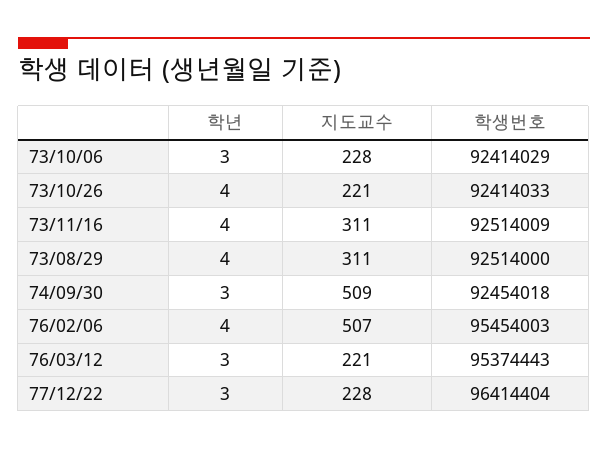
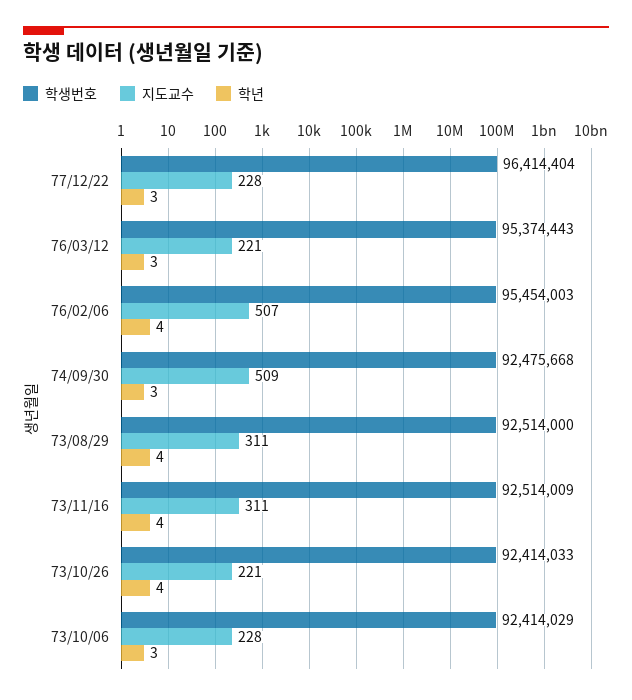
학생번호, 74/09/30: 92454018 -> 92475668

